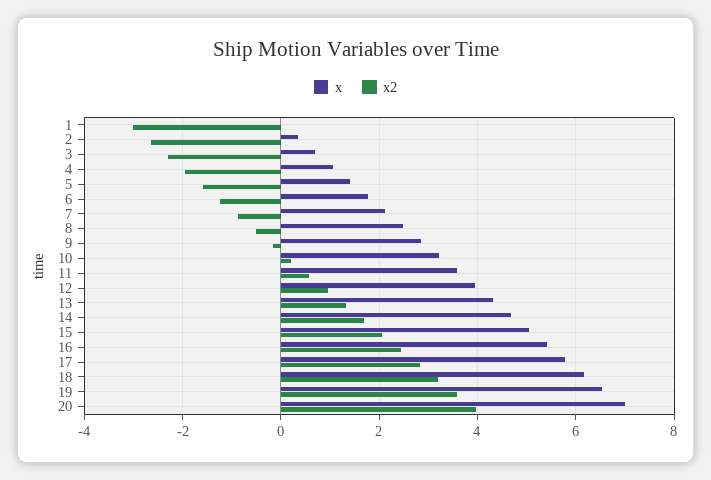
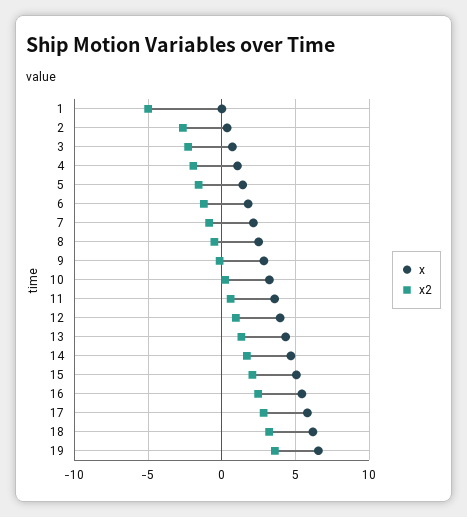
x2, 1: -3 -> -5
x, 20: 7 -> none
x2, 20: 4 -> none

